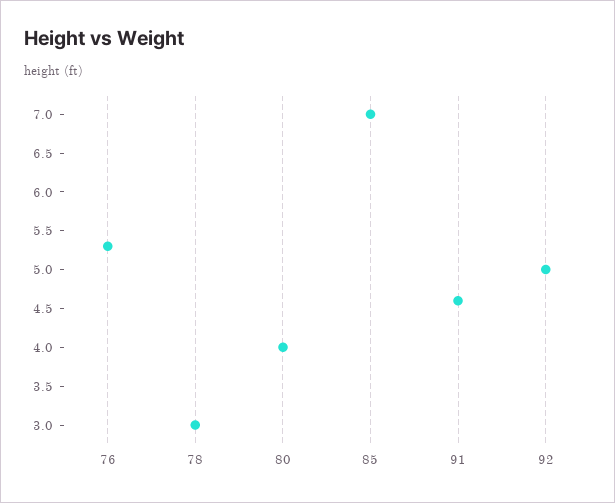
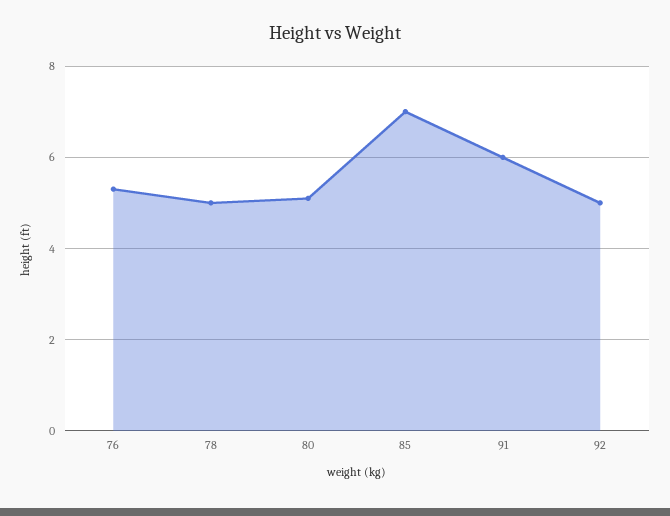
78: 3 -> 5
80: 4 -> 5
91: 4.5 -> 6

